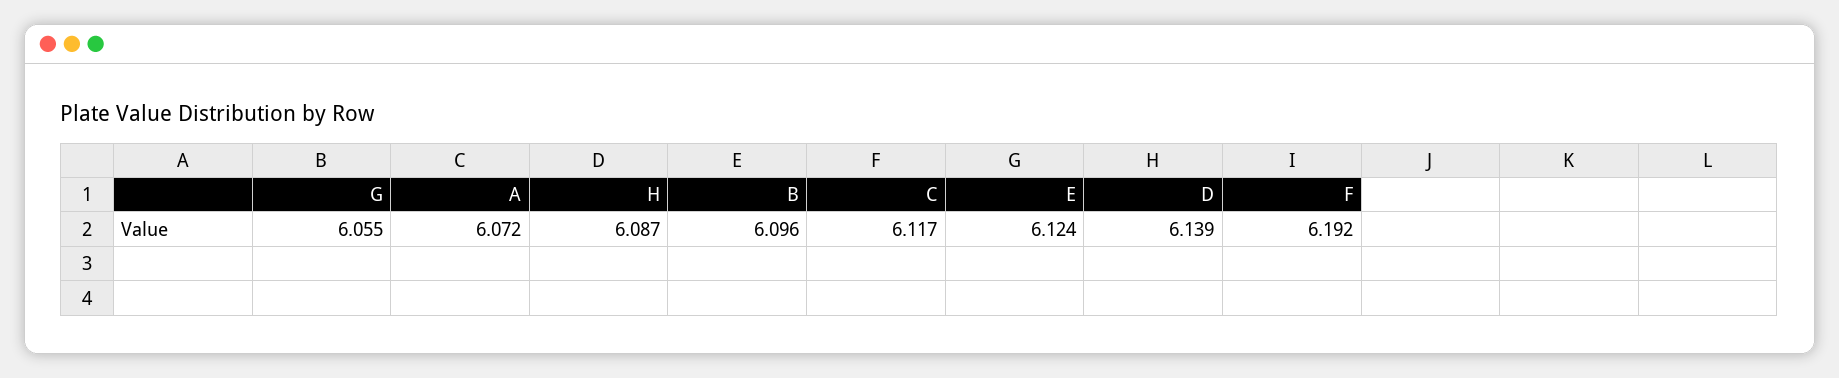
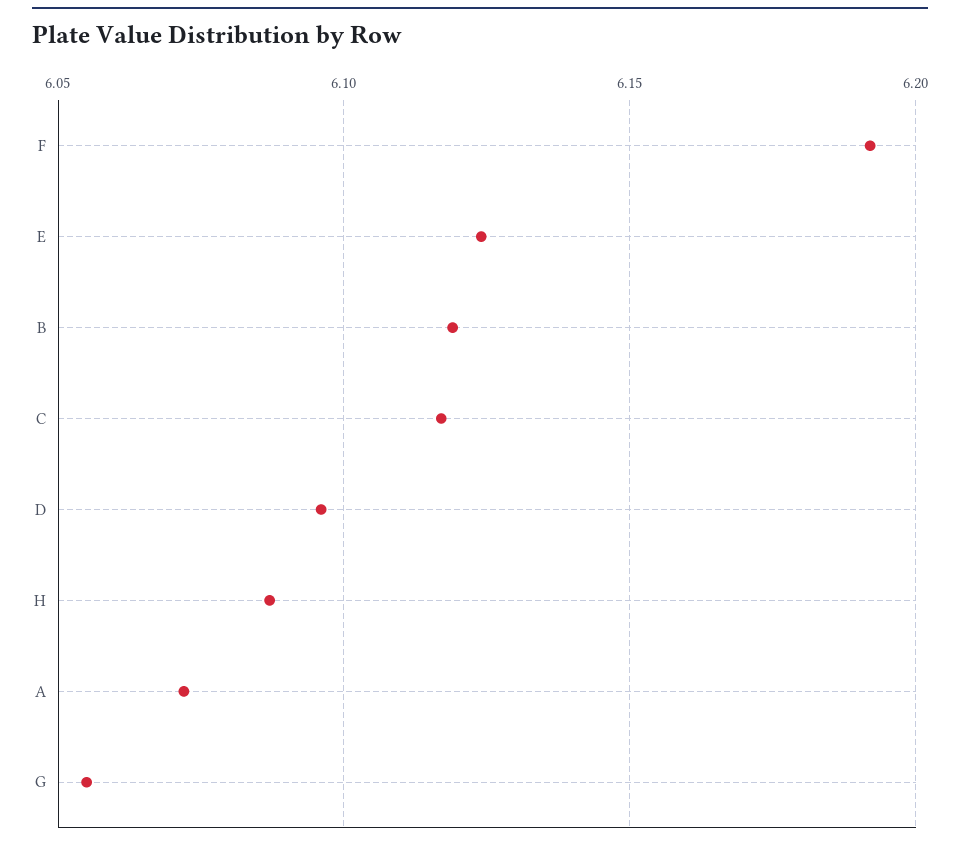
B: 6.096 -> 6.12
D: 6.139 -> 6.095

